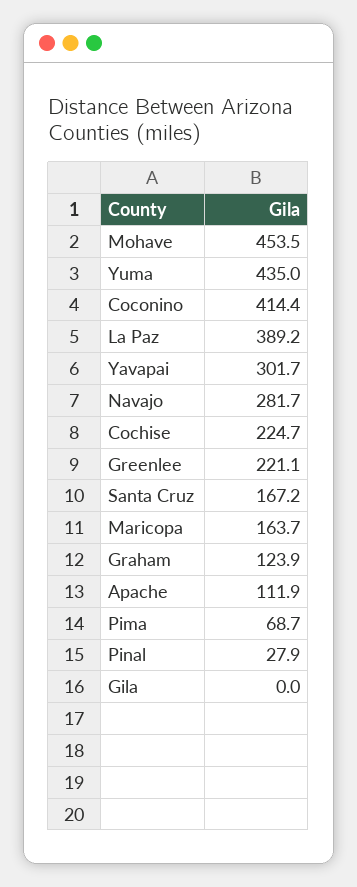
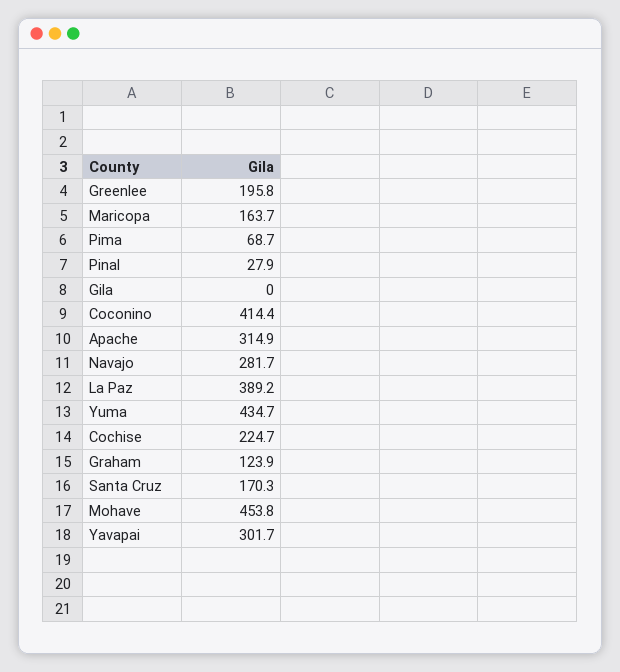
Mohave: 453.5 -> 453.8
Yuma: 435 -> 434.7
Greenlee: 221.1 -> 195.8
Santa Cruz: 167.2 -> 170.3
Apache: 111.9 -> 314.9

